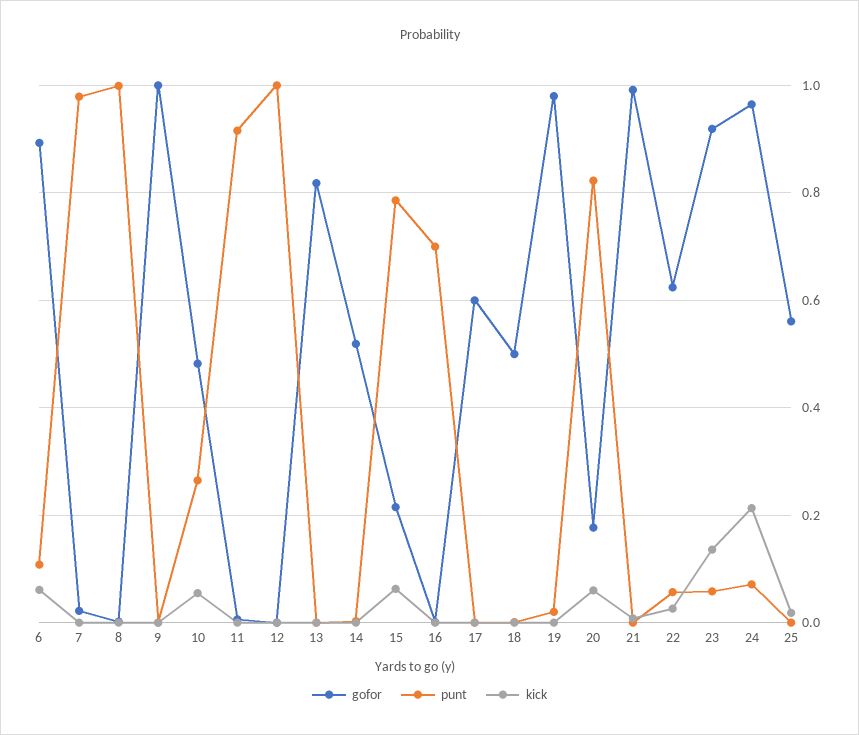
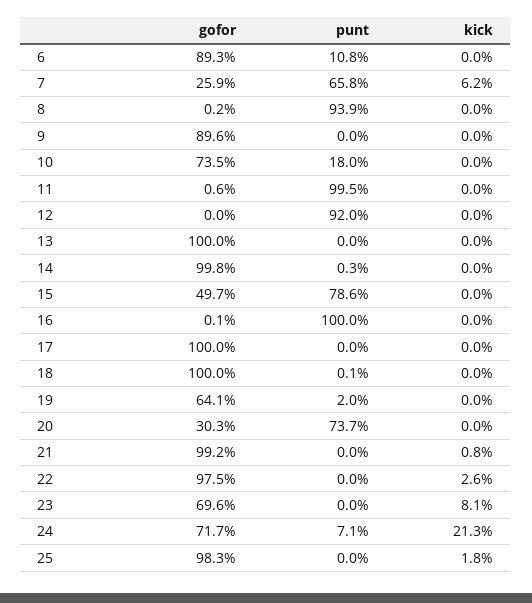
kick, 6: 0.06 -> 0
gofor, 7: 0.02 -> 0.259
punt, 7: 0.98 -> 0.658
kick, 7: 0 -> 0.062
punt, 8: 1 -> 0.939
gofor, 9: 1 -> 0.896
gofor, 10: 0.48 -> 0.735
punt, 10: 0.26 -> 0.18
kick, 10: 0.06 -> 0
punt, 11: 0.92 -> 0.995
punt, 12: 1 -> 0.92
gofor, 13: 0.82 -> 1
gofor, 14: 0.52 -> 0.998
gofor, 15: 0.22 -> 0.497
kick, 15: 0.06 -> 0
punt, 16: 0.7 -> 1
gofor, 17: 0.6 -> 1
gofor, 18: 0.5 -> 1
gofor, 19: 0.98 -> 0.641
gofor, 20: 0.18 -> 0.303
punt, 20: 0.82 -> 0.737
kick, 20: 0.06 -> 0
gofor, 22: 0.62 -> 0.975
punt, 22: 0.06 -> 0
gofor, 23: 0.92 -> 0.696
punt, 23: 0.06 -> 0
kick, 23: 0.14 -> 0.081
gofor, 24: 0.96 -> 0.717
gofor, 25: 0.56 -> 0.983

